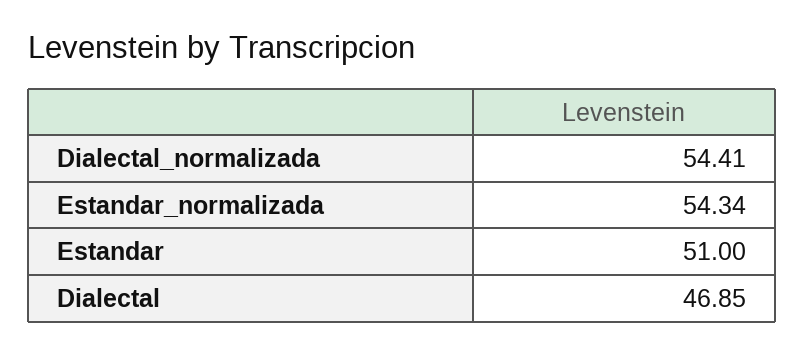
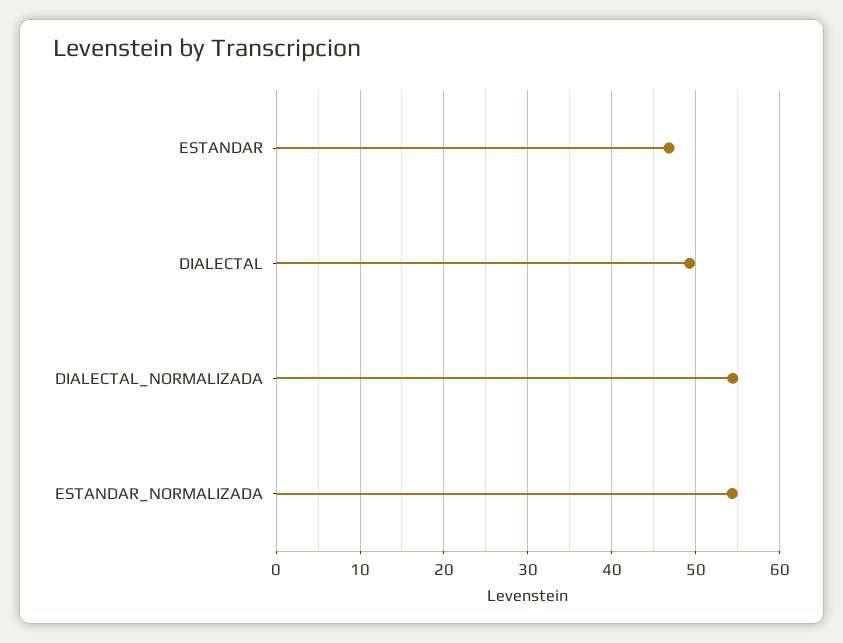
Estandar: 51 -> 47
Dialectal: 46.85 -> 49

